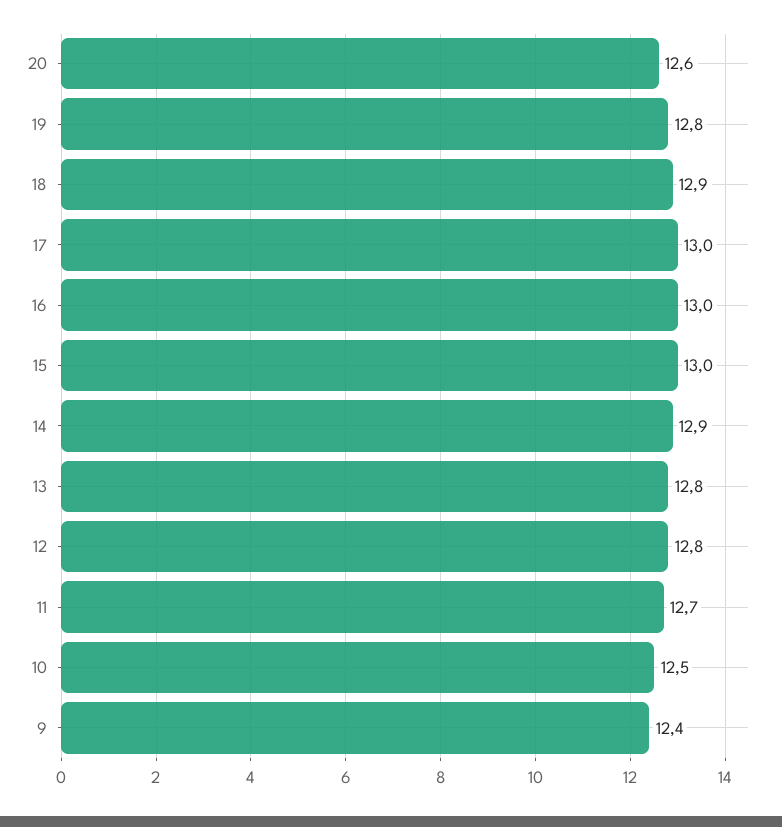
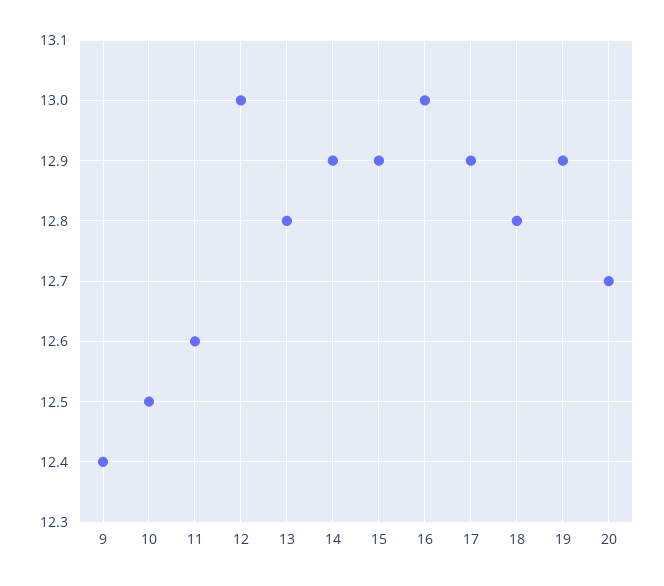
20: 12.6 -> 12.7
19: 12.8 -> 12.9
18: 12.9 -> 12.8
17: 13 -> 12.9
15: 13 -> 12.9
12: 12.8 -> 13
11: 12.7 -> 12.6

